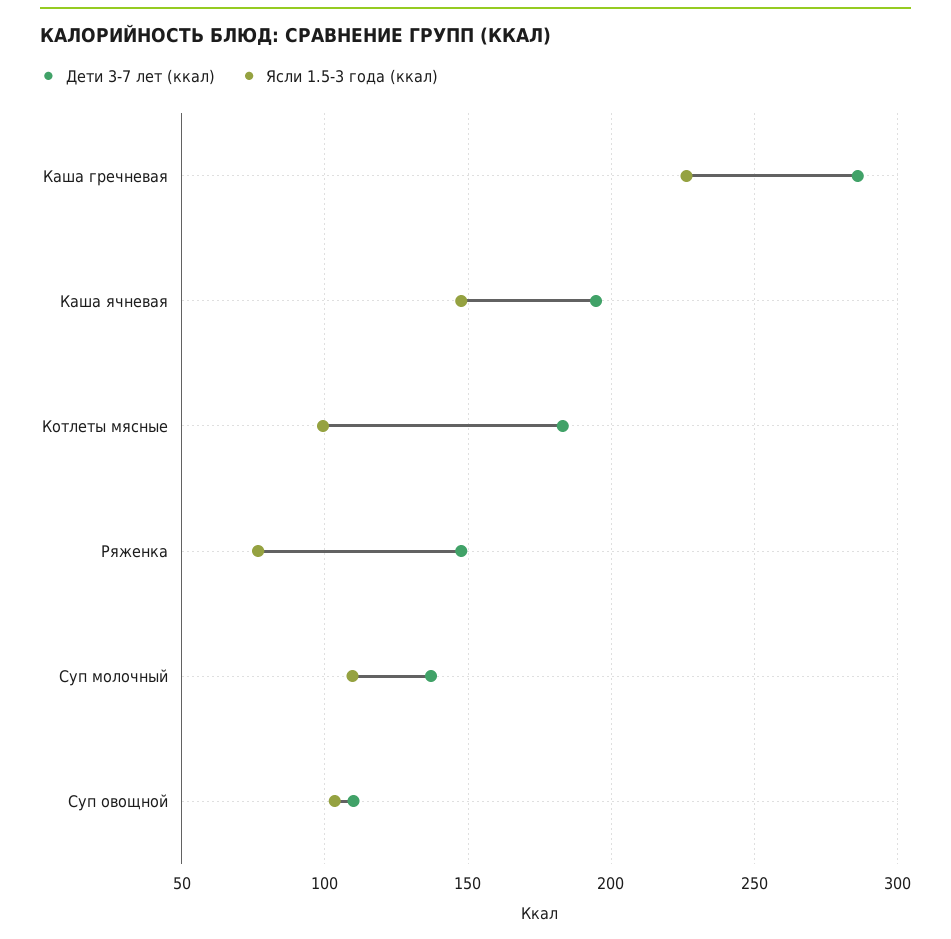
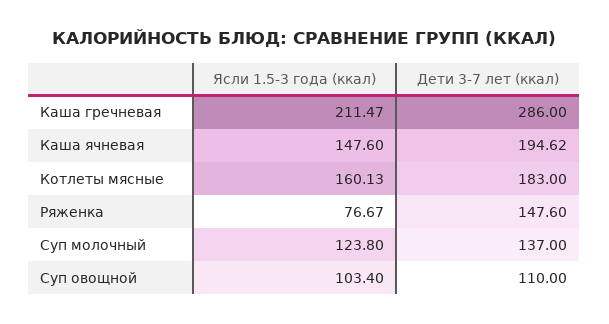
Ясли 1.5-3 года (ккал), Каша гречневая: 225 -> 211.47
Ясли 1.5-3 года (ккал), Котлеты мясные: 100 -> 160.13
Ясли 1.5-3 года (ккал), Суп молочный: 110 -> 123.8

